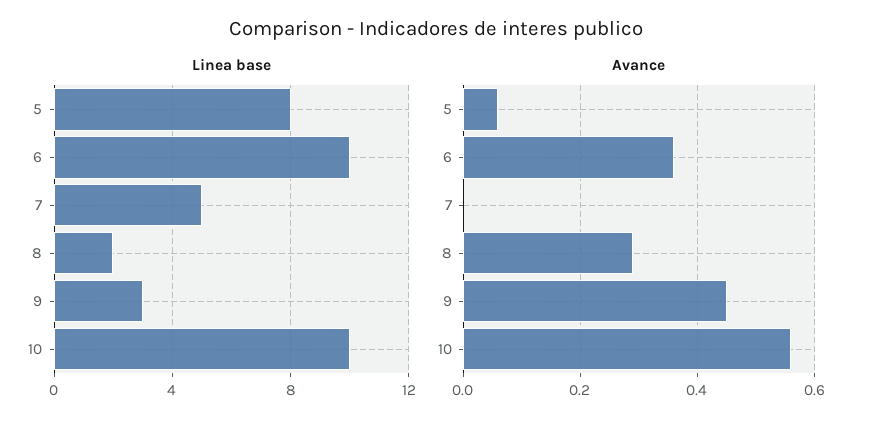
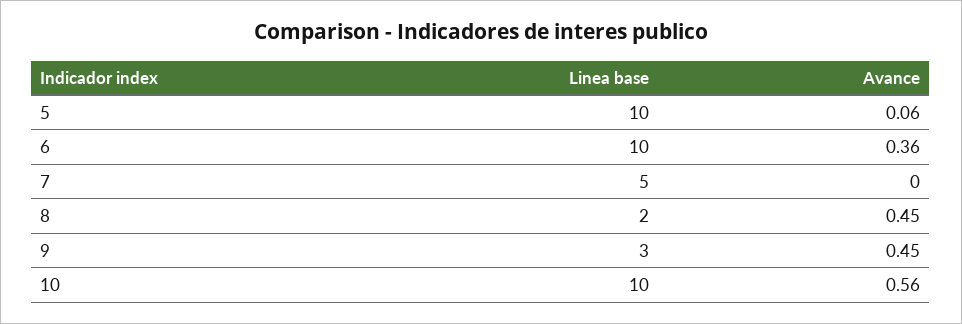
Linea base, 5: 8 -> 10
Avance, 8: 0.3 -> 0.45

